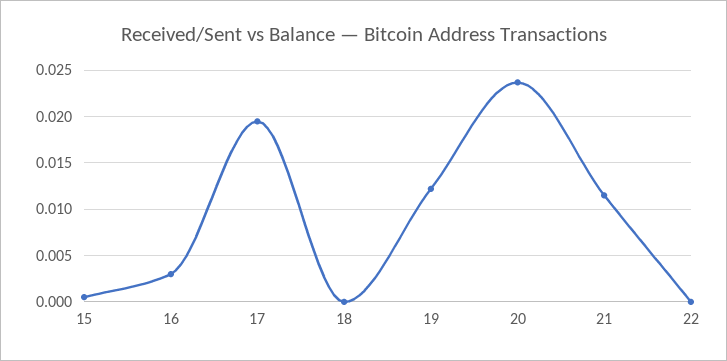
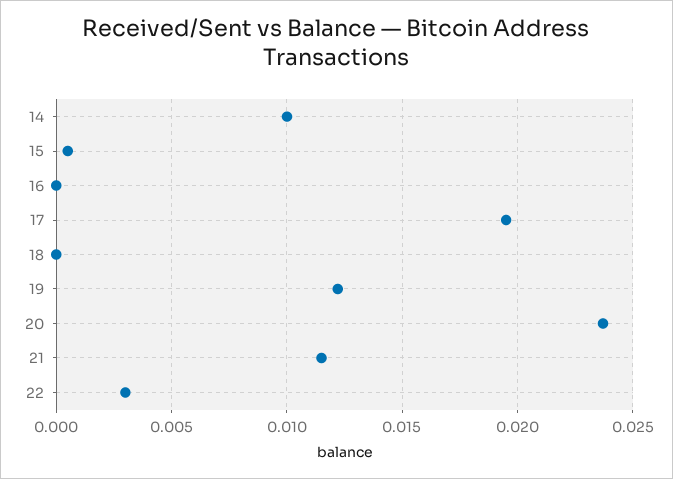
16: 0.003 -> 0
22: 0 -> 0.003
14: none -> 0.01

